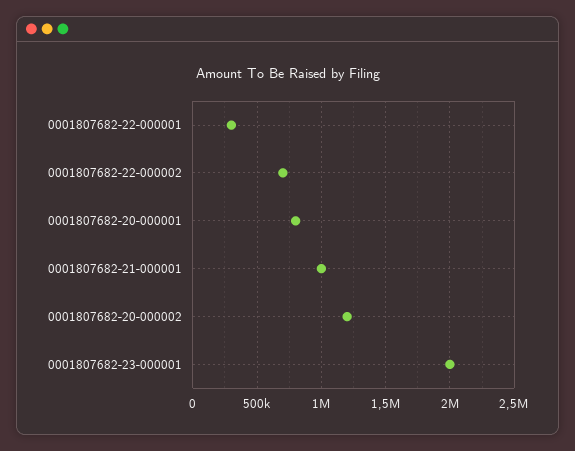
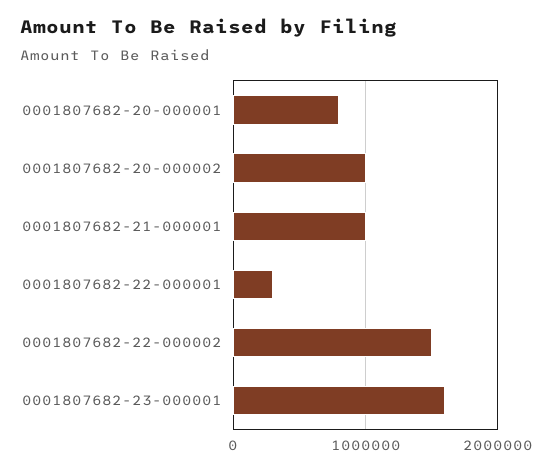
0001807682-22-000002: 700000 -> 1500000
0001807682-20-000002: 1200000 -> 1000000
0001807682-23-000001: 2000000 -> 1600000

